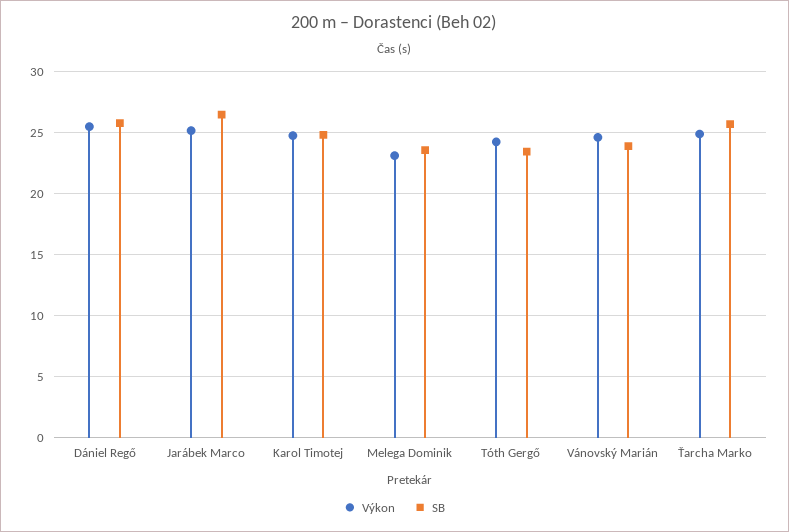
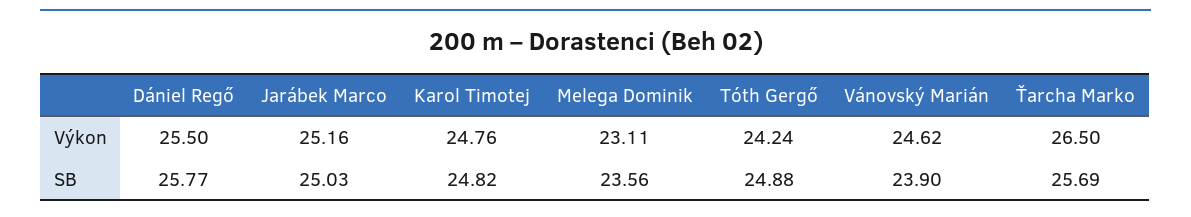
SB, Jarábek Marco: 26.5 -> 25.03
SB, Tóth Gergő: 23.5 -> 24.88
Výkon, Ťarcha Marko: 25 -> 26.5

